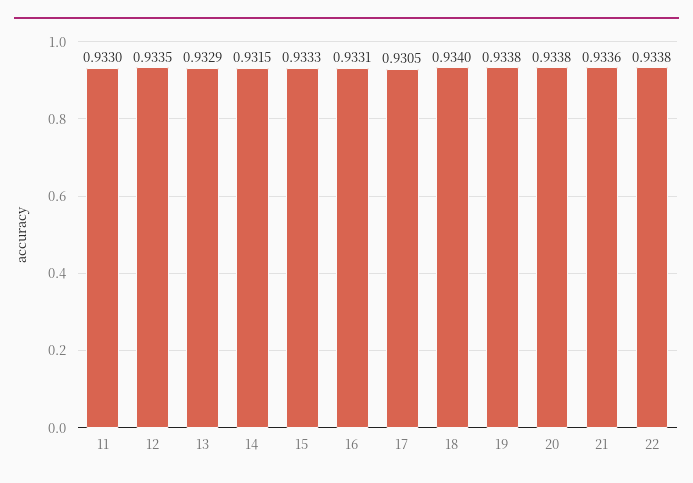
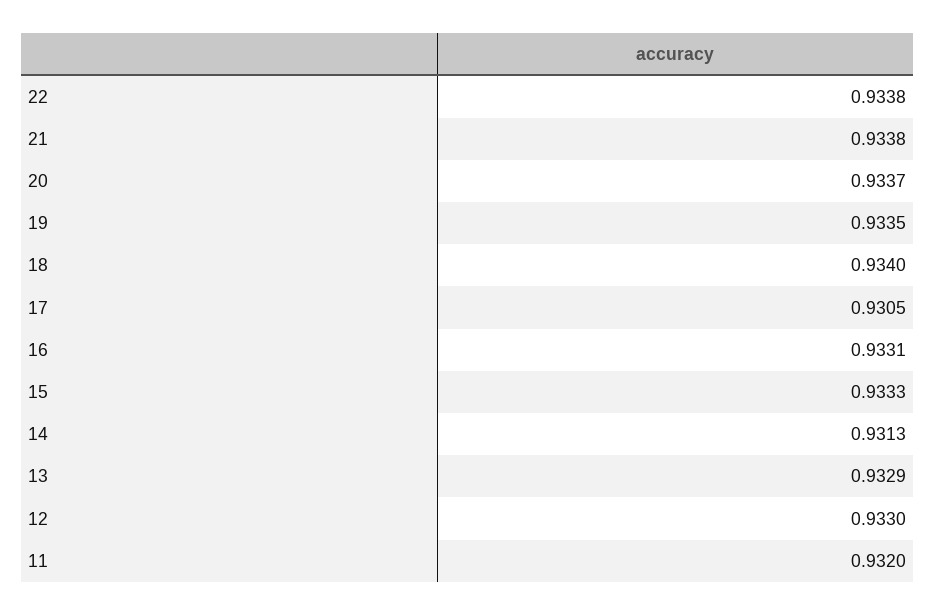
11: 0.933 -> 0.932
12: 0.9335 -> 0.933
14: 0.9315 -> 0.9313
19: 0.9338 -> 0.9335
20: 0.9338 -> 0.9337
21: 0.9336 -> 0.9338

